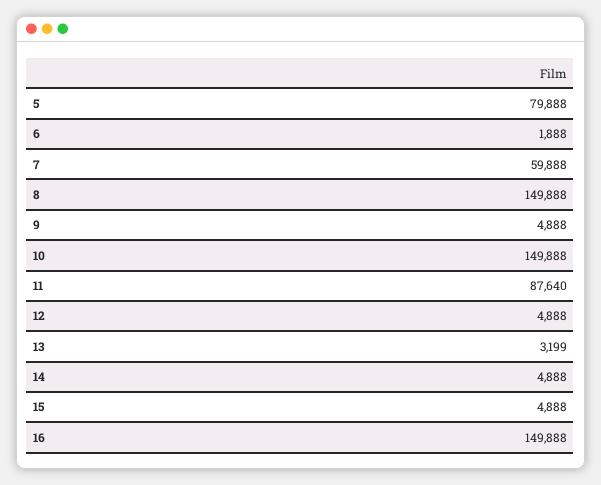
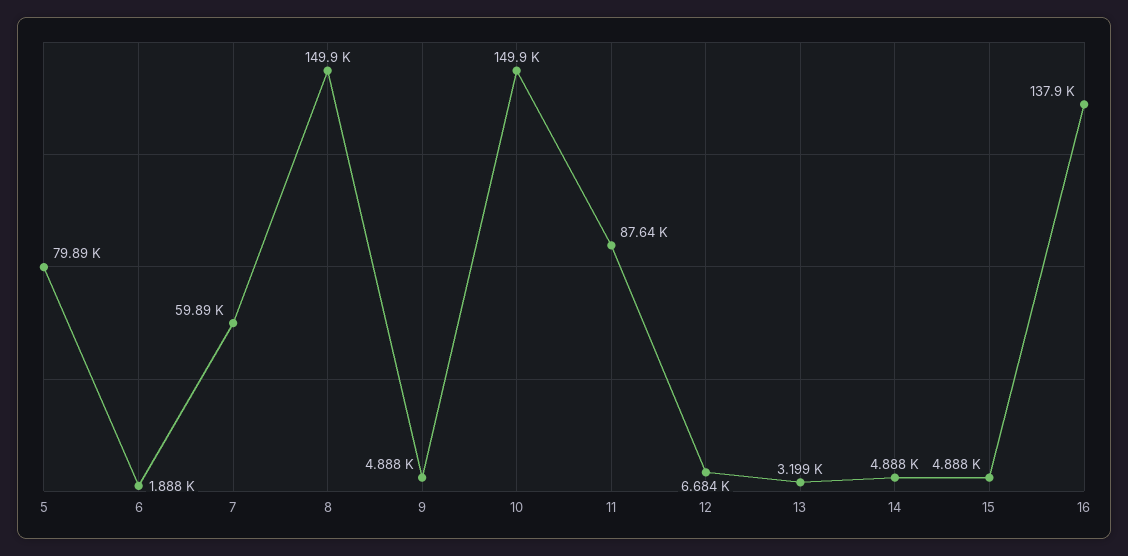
12: 4888 -> 6684
16: 149888 -> 137900

